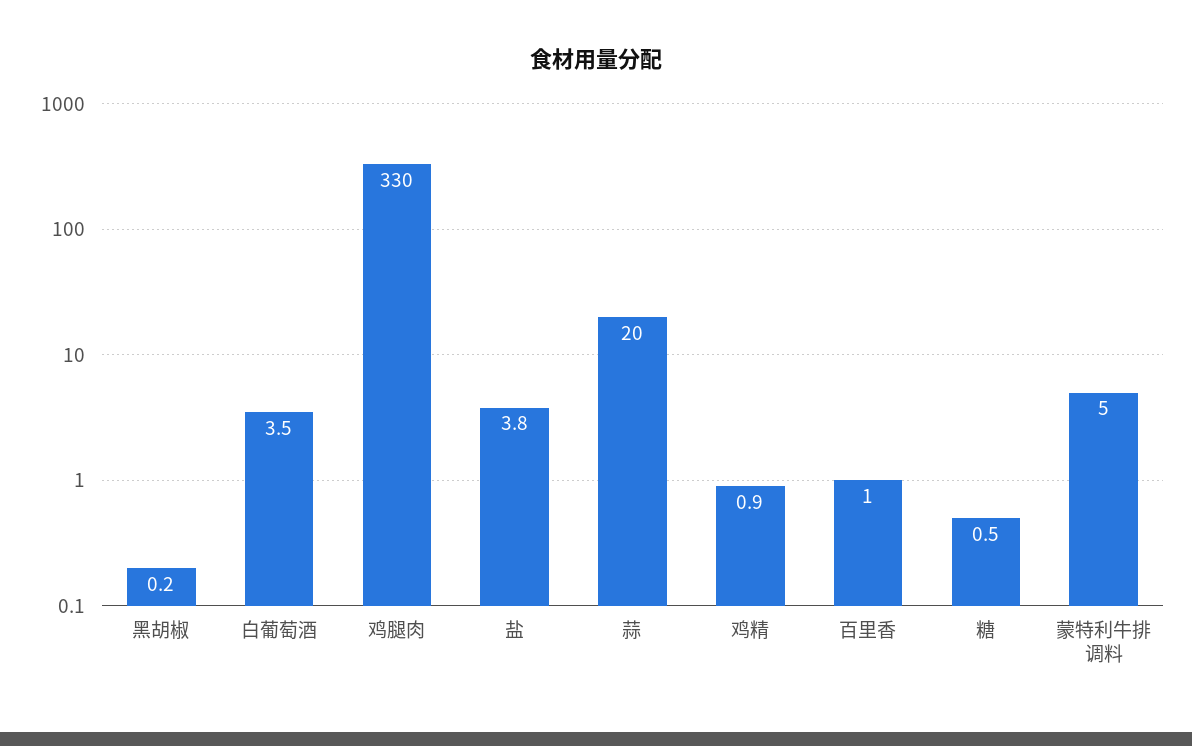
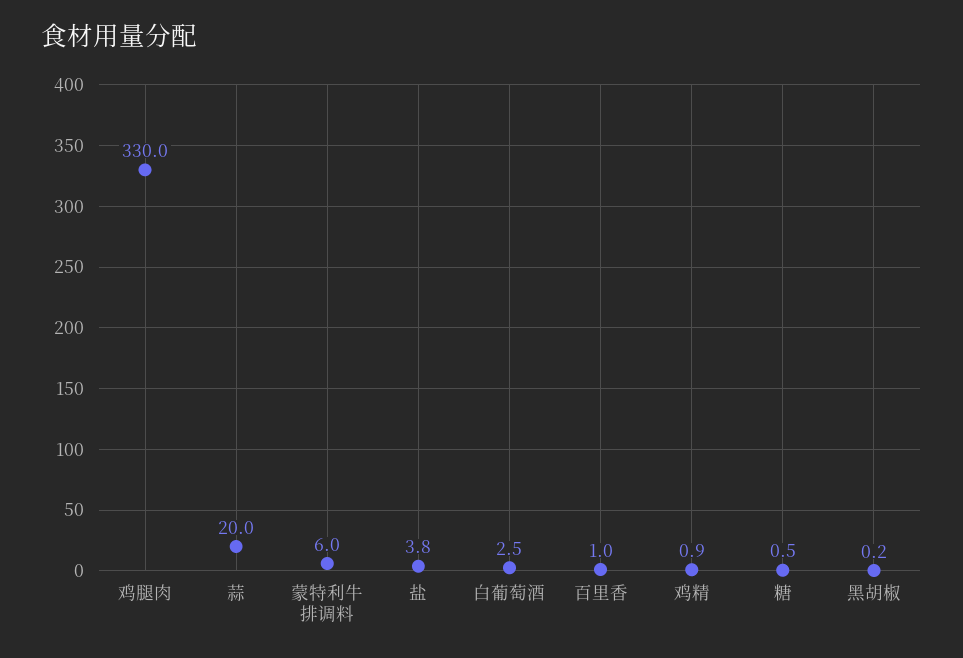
白葡萄酒: 3.5 -> 2.5
蒙特利牛排调料: 5 -> 6

